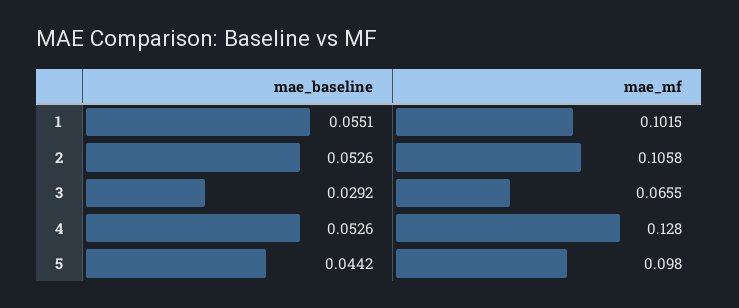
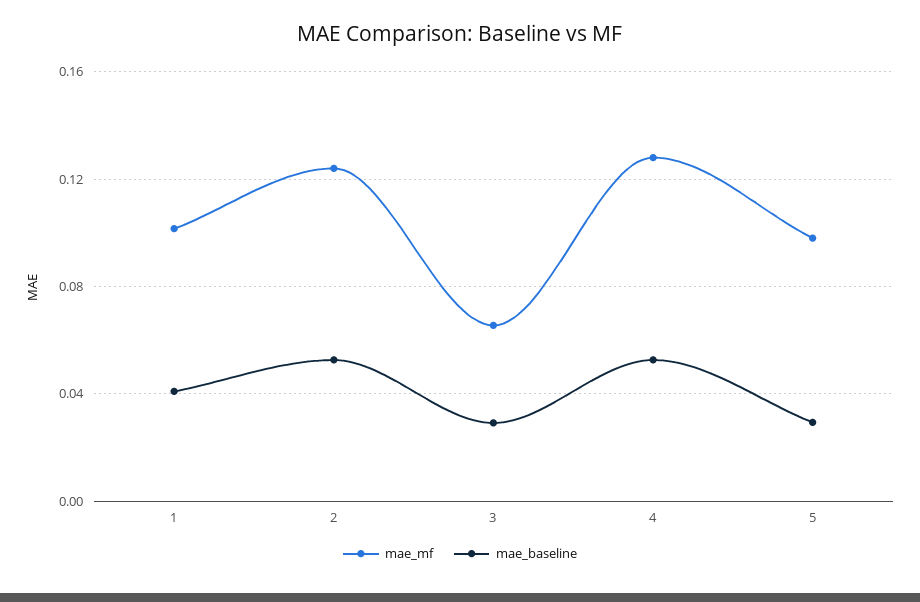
mae_baseline, 1: 0.0551 -> 0.04
mae_mf, 2: 0.1058 -> 0.125
mae_baseline, 5: 0.0442 -> 0.03

